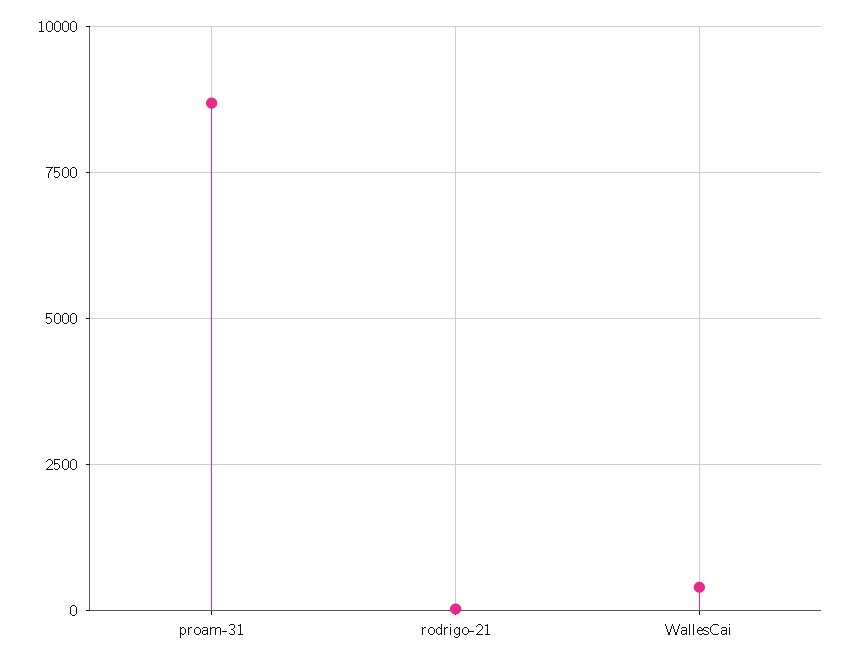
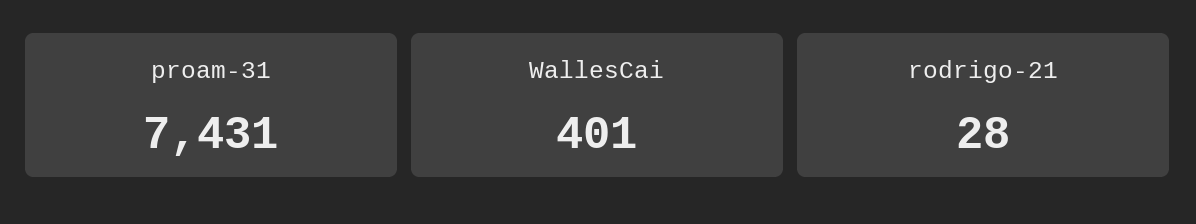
proam-31: 8750 -> 7431

